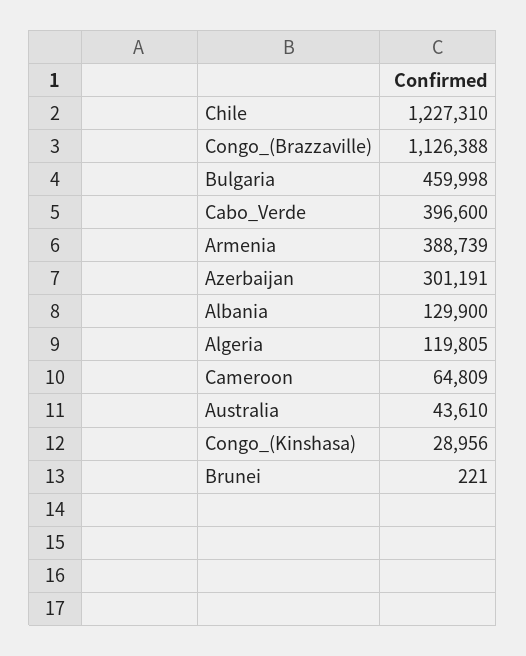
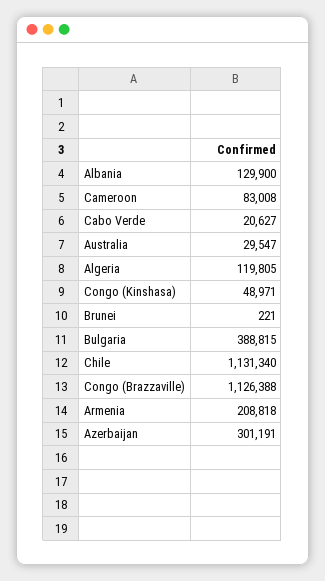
Chile: 1227310 -> 1131340
Bulgaria: 459998 -> 388815
Cabo_Verde: 396600 -> 20627
Armenia: 388739 -> 208818
Cameroon: 64809 -> 83008
Australia: 43610 -> 29547
Congo_(Kinshasa): 28956 -> 48971

